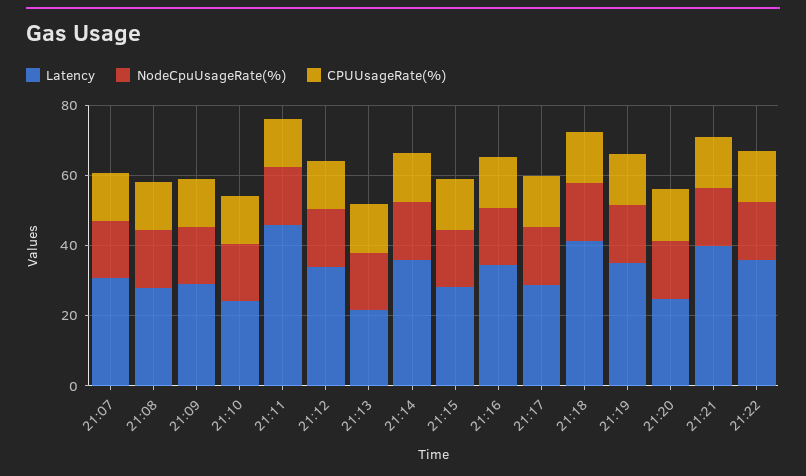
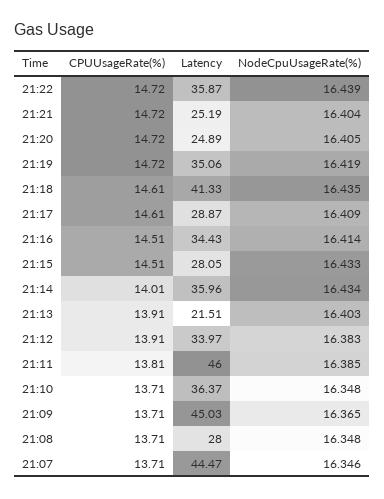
Latency, 21:07: 30 -> 44.47
Latency, 21:09: 30 -> 45.03
Latency, 21:10: 25 -> 36.37
Latency, 21:21: 40 -> 25.19

